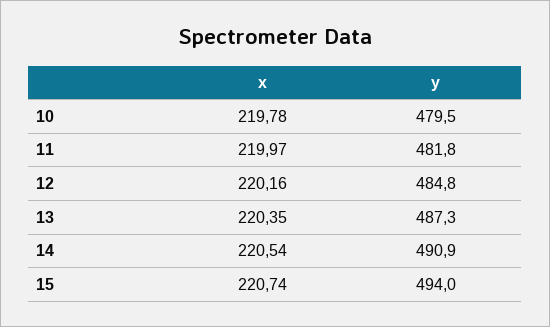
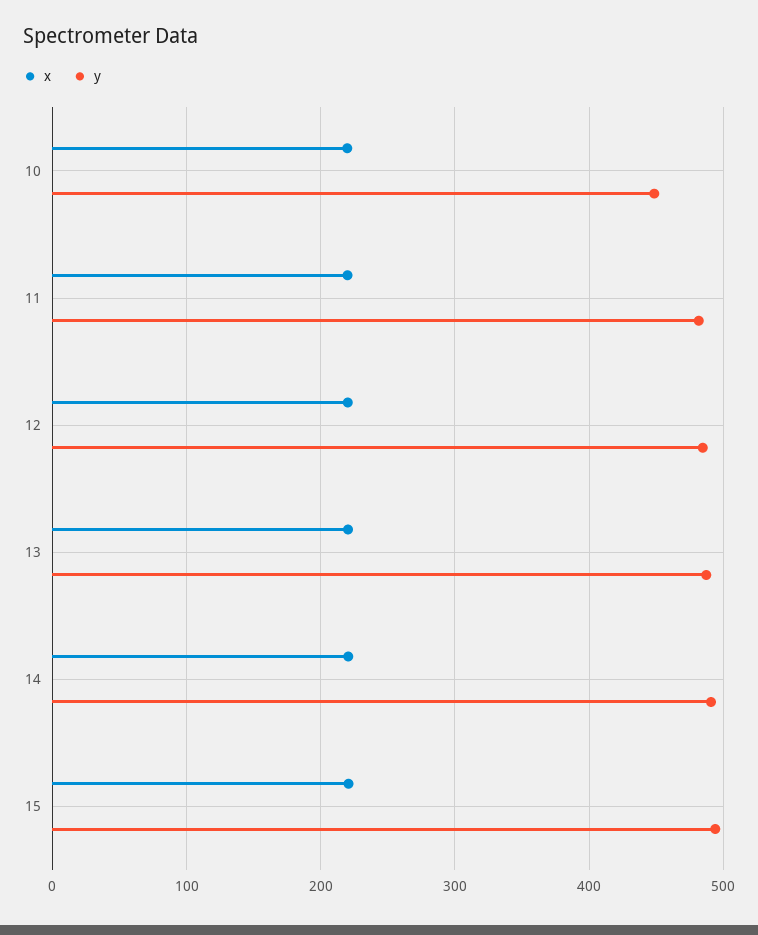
y, 10: 479.5 -> 450

